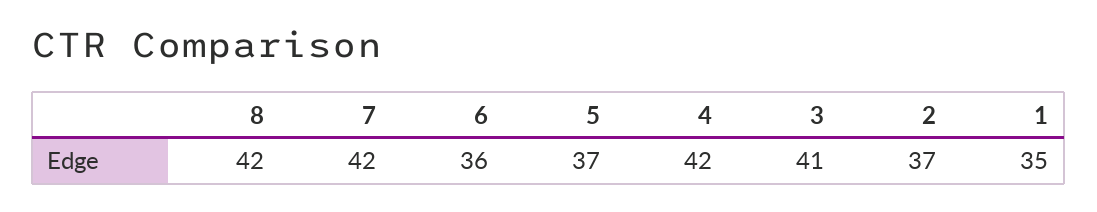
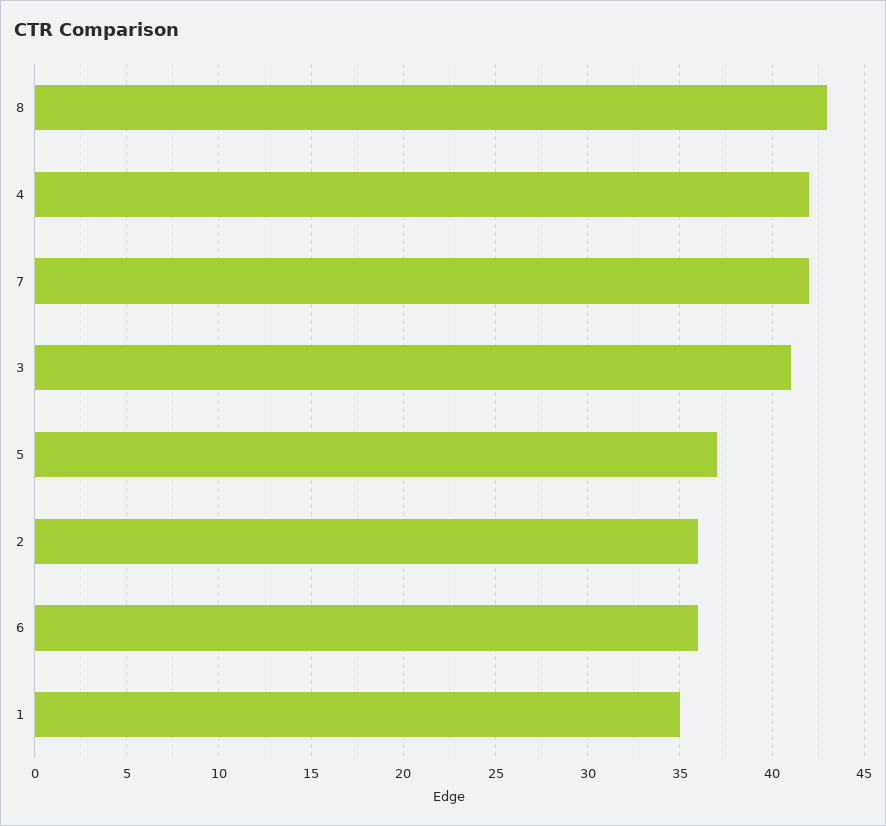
8: 42 -> 43
2: 37 -> 36

